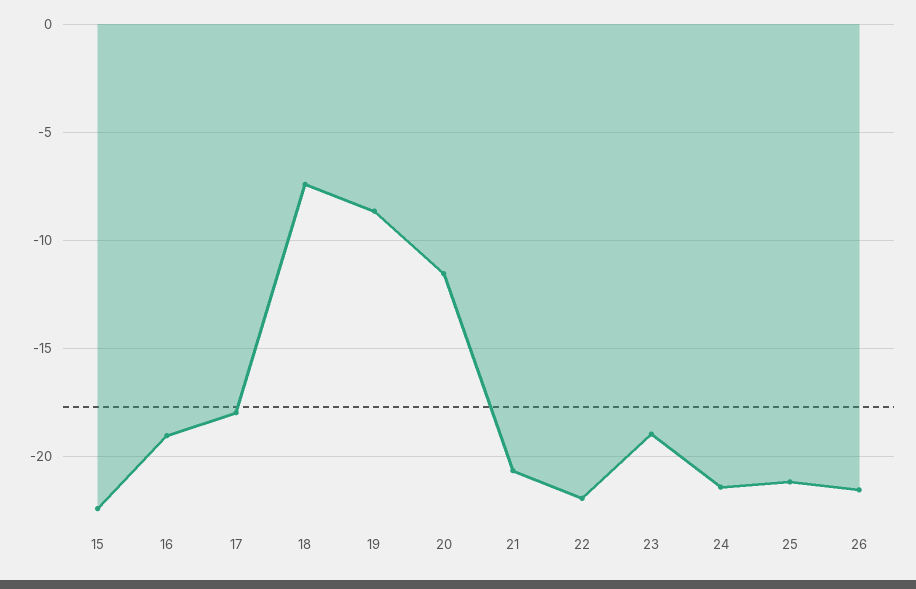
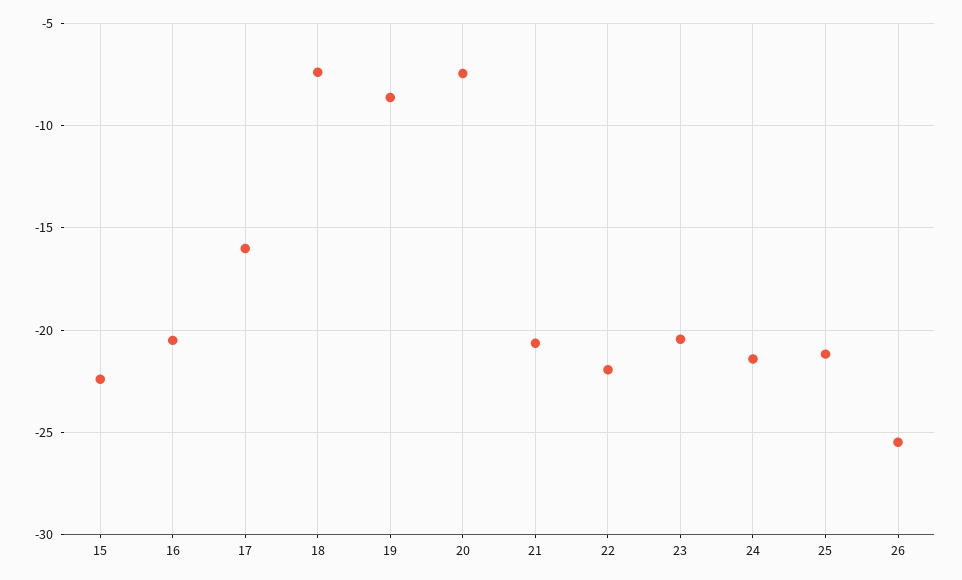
16: -19 -> -20.5
17: -18 -> -16
20: -11.5 -> -7.5
23: -19 -> -20.5
26: -21.5 -> -25.5

